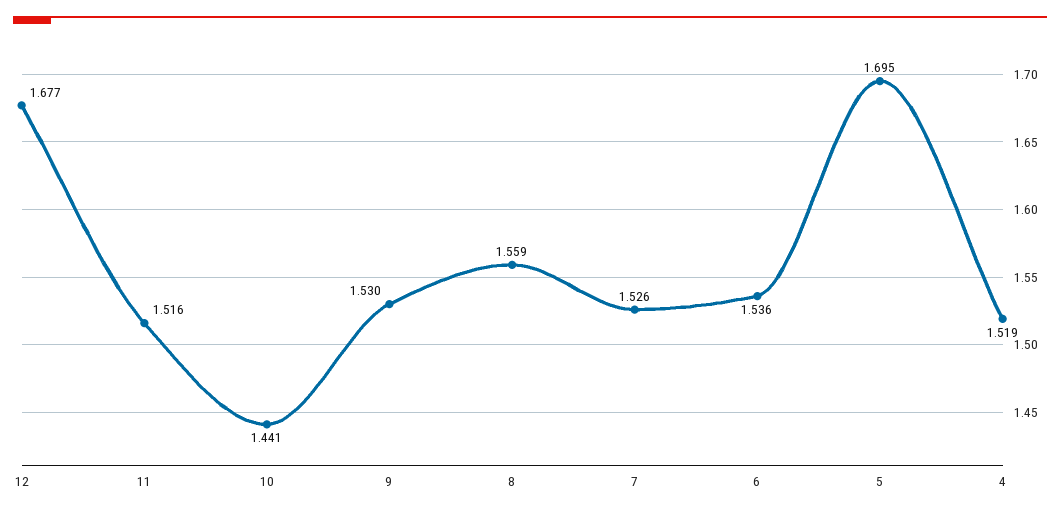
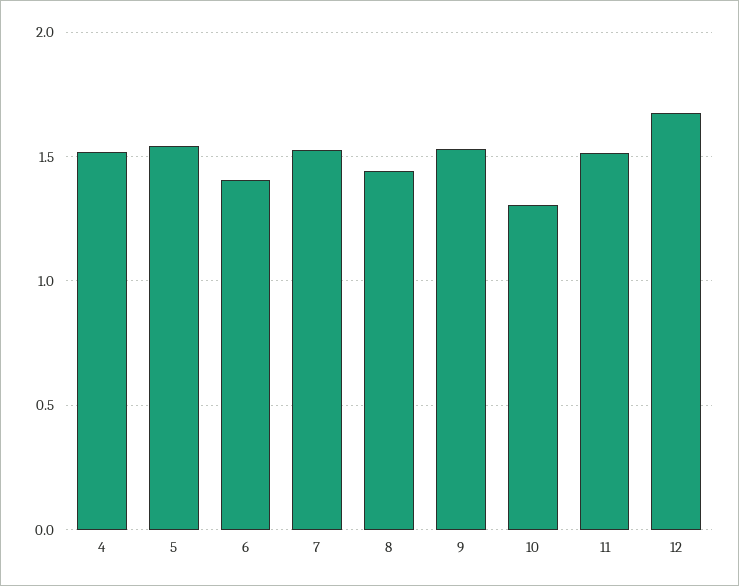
10: 1.441 -> 1.3
8: 1.559 -> 1.45
6: 1.536 -> 1.4
5: 1.695 -> 1.55

